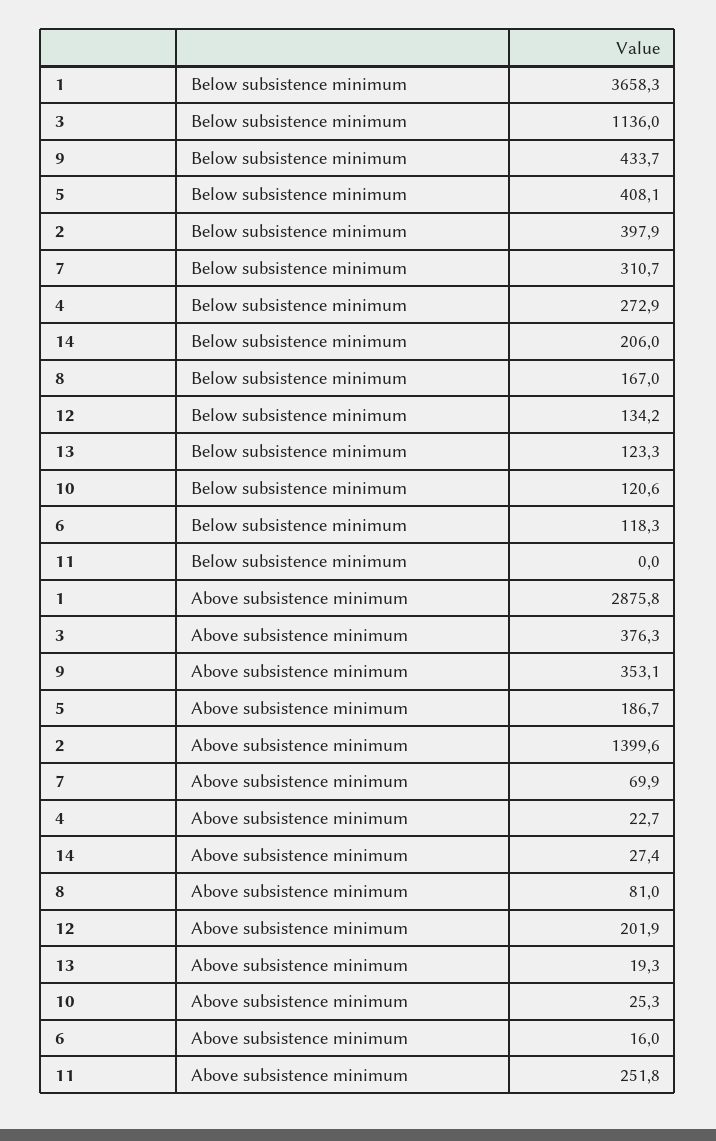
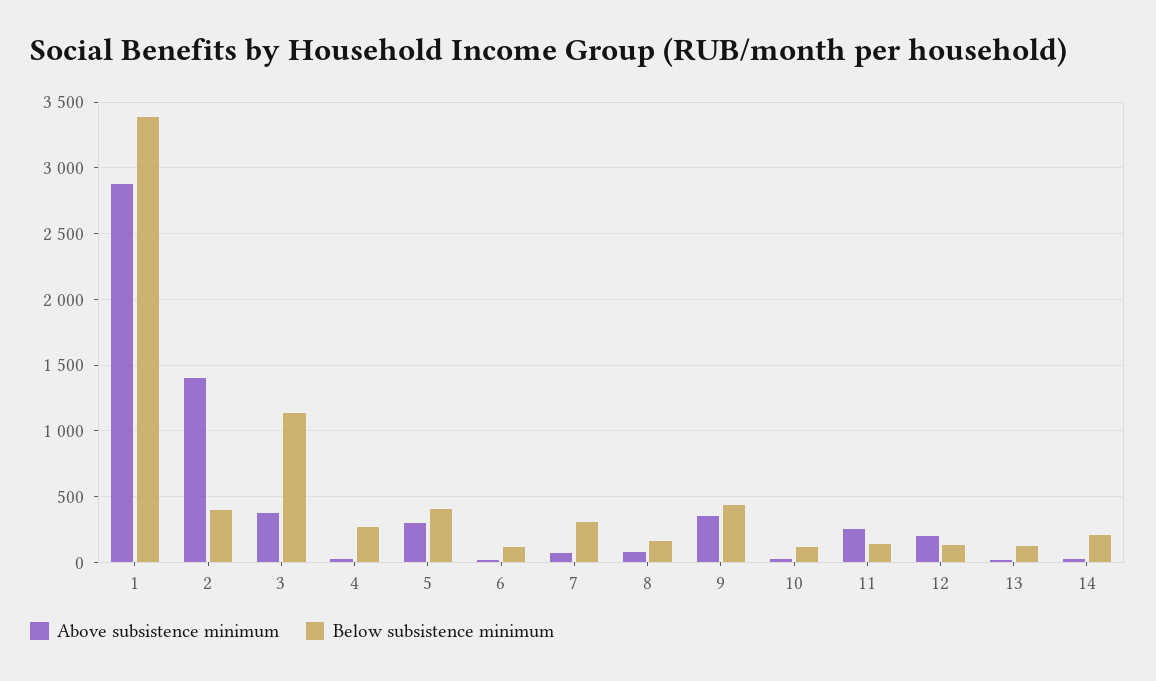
Below subsistence minimum, 1: 3658.3 -> 3400
Below subsistence minimum, 11: 0 -> 150
Above subsistence minimum, 5: 186.7 -> 300

